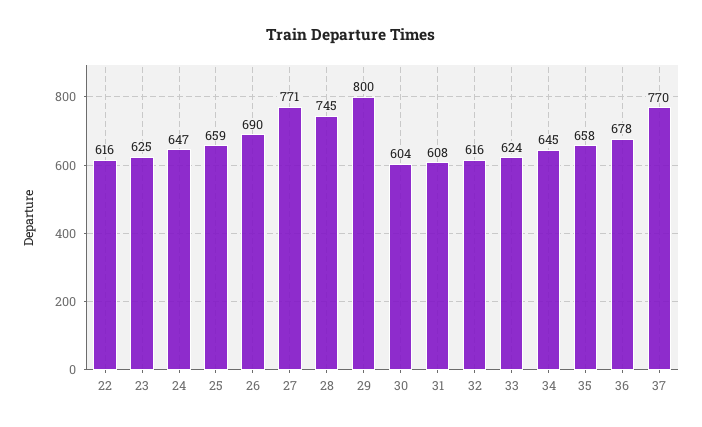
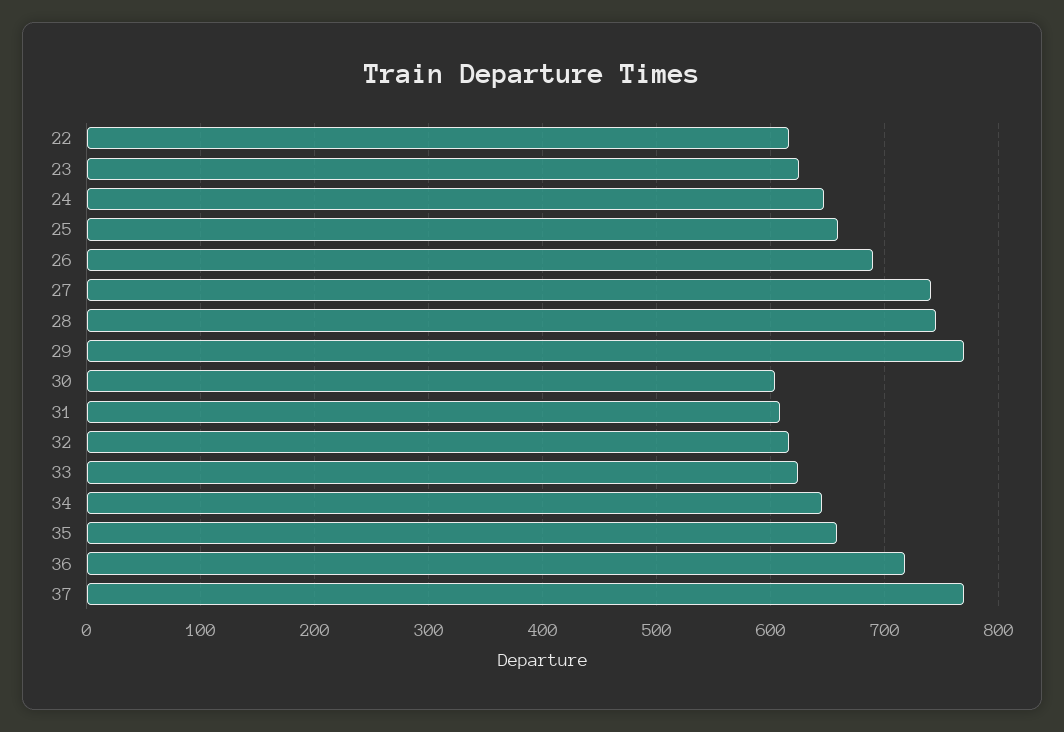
27: 771 -> 740
29: 800 -> 770
36: 678 -> 720

